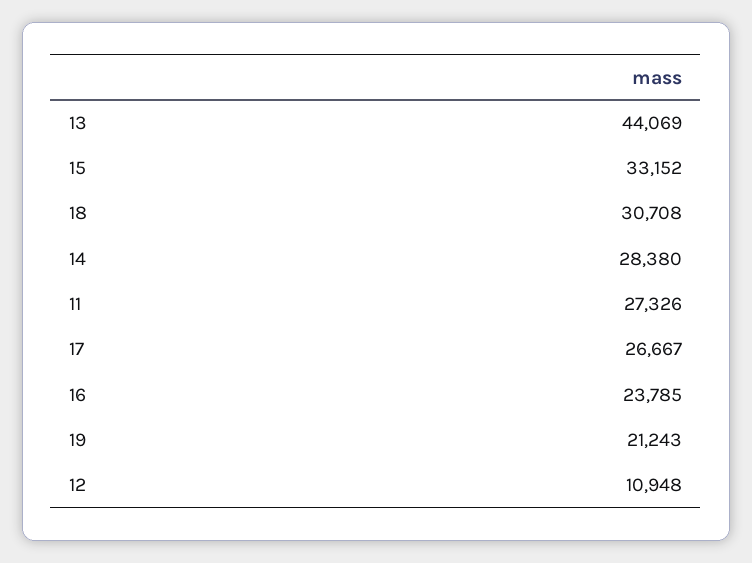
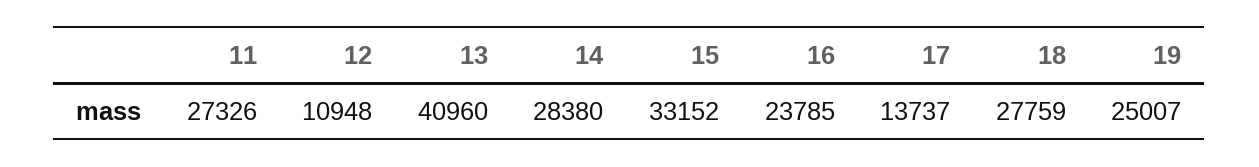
13: 44069 -> 40960
18: 30708 -> 27759
17: 26667 -> 13737
19: 21243 -> 25007

